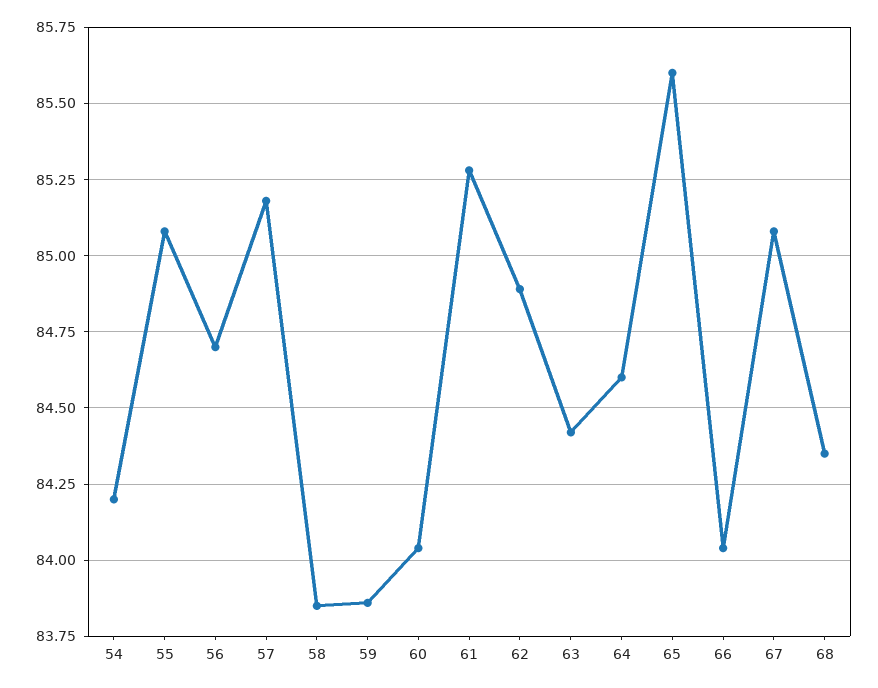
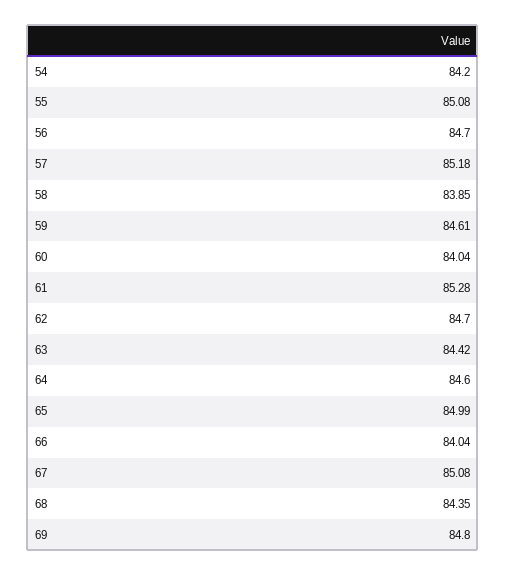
59: 83.85 -> 84.61
62: 84.9 -> 84.7
65: 85.6 -> 84.99
69: none -> 84.8

